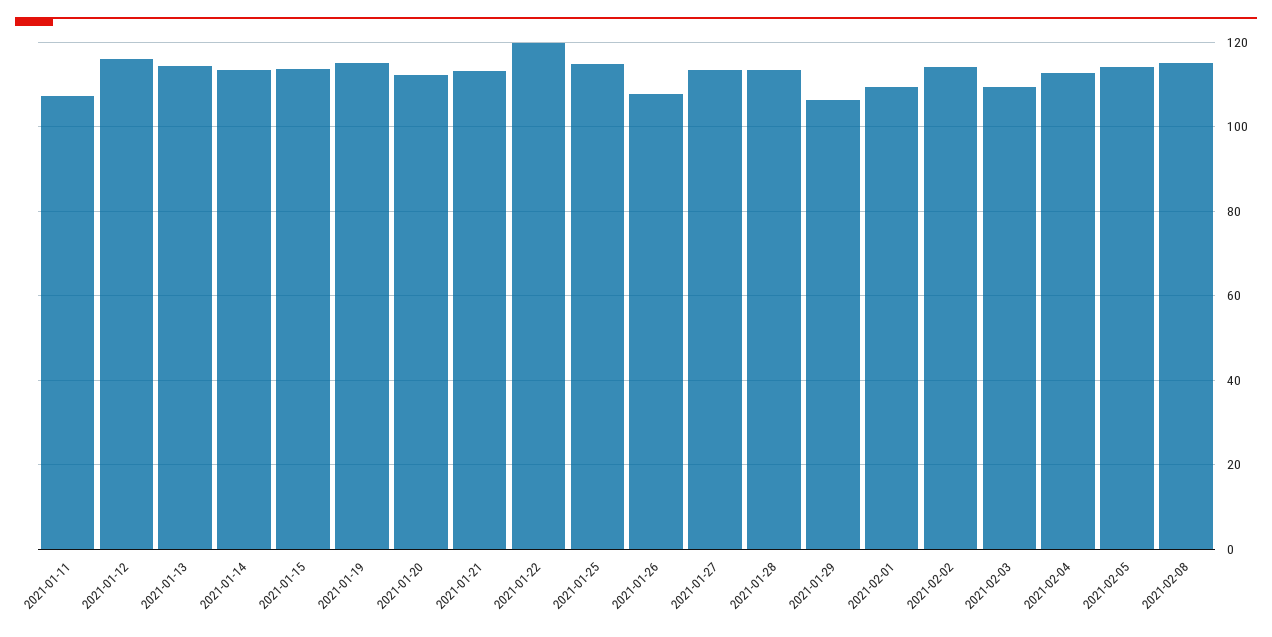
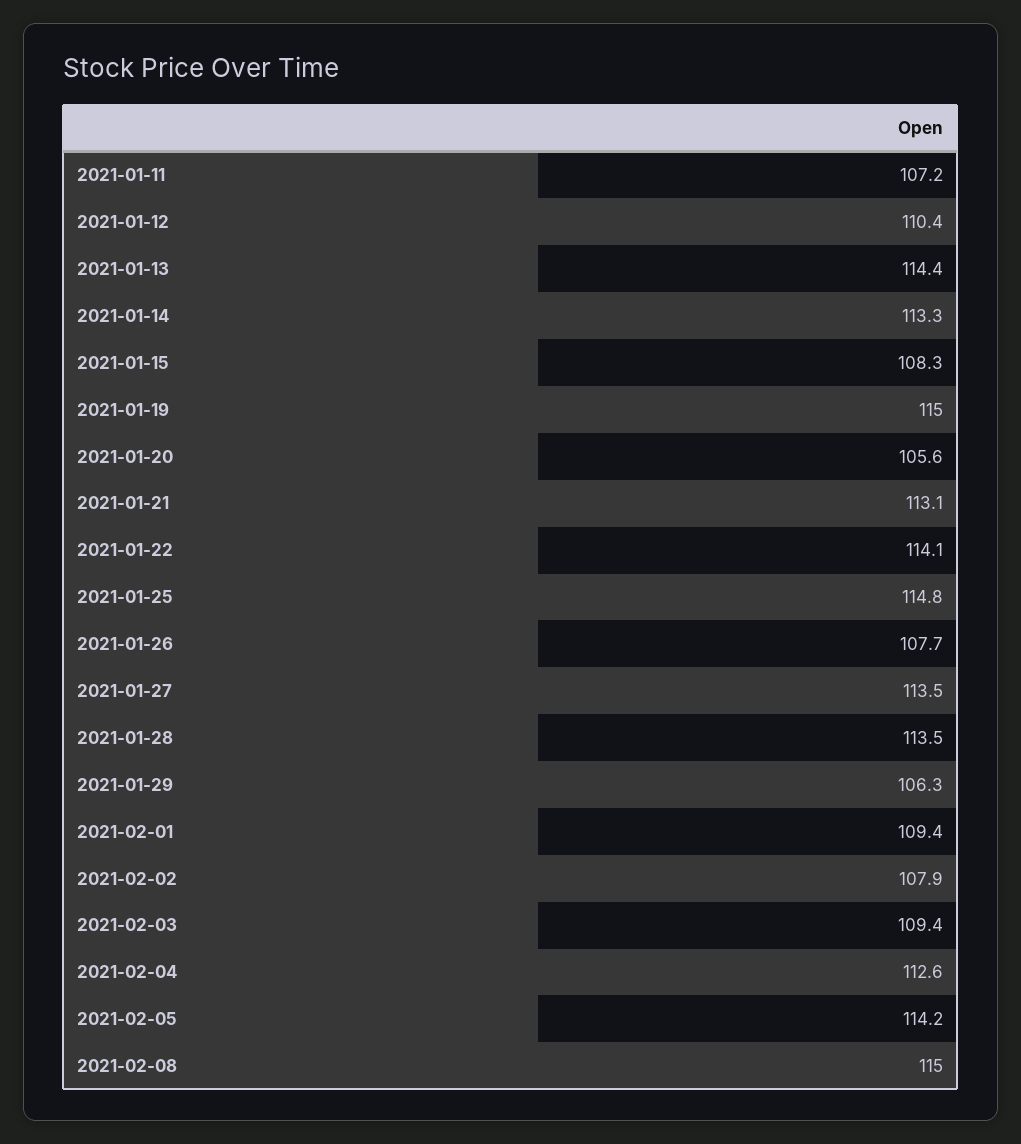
2021-01-12: 116 -> 110.4
2021-01-15: 114 -> 108.3
2021-01-20: 112 -> 105.6
2021-01-22: 120 -> 114.1
2021-02-02: 114 -> 107.9

